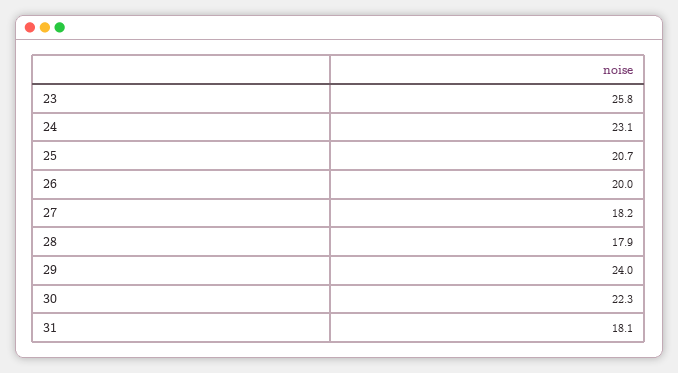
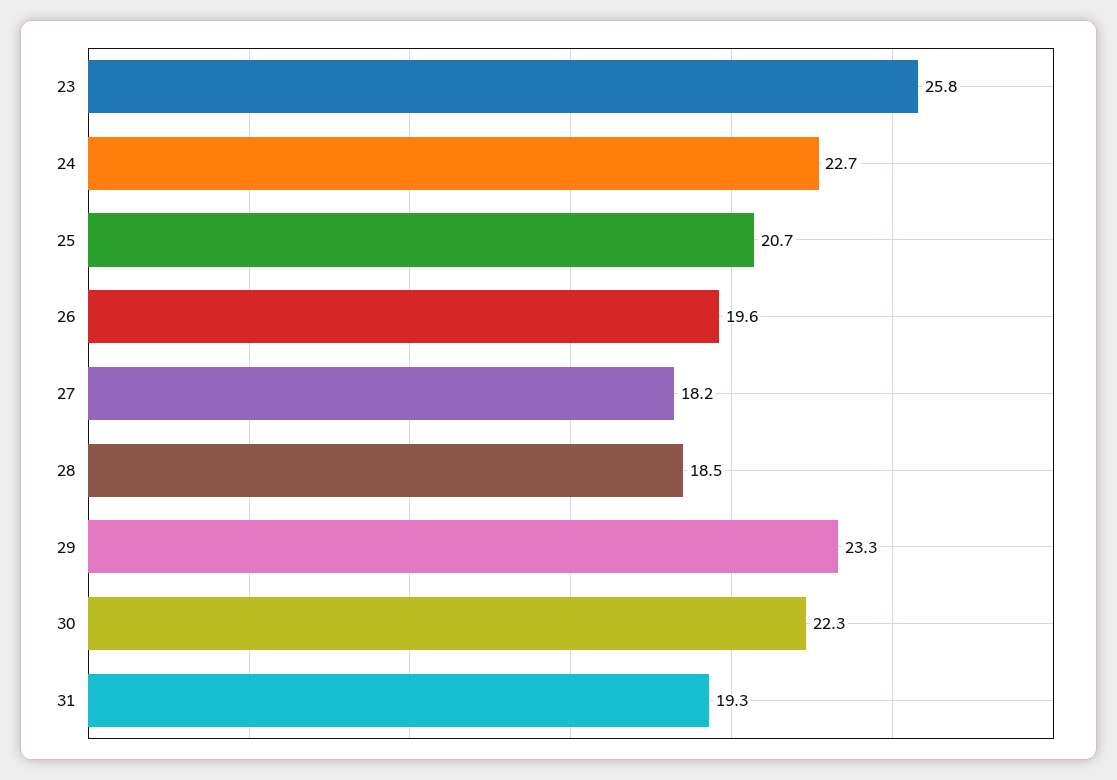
24: 23.1 -> 22.7
26: 20 -> 19.6
28: 17.9 -> 18.5
29: 24 -> 23.3
31: 18.1 -> 19.3

